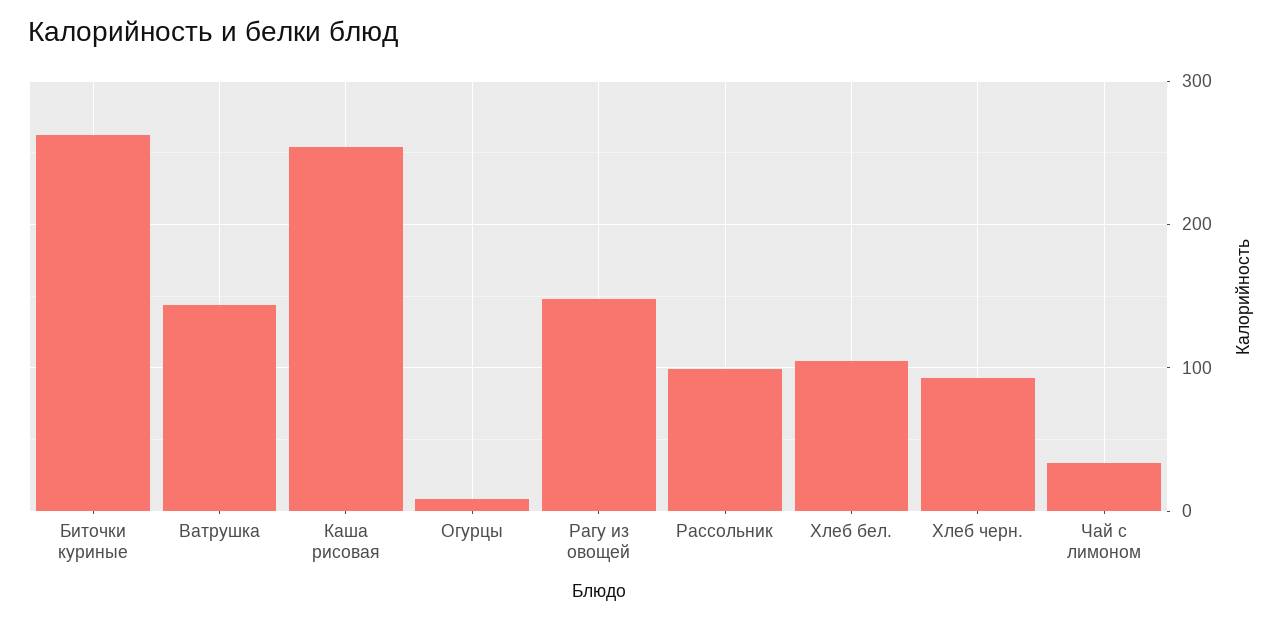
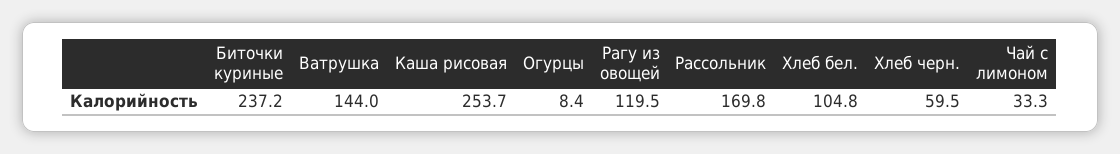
Биточки куриные: 260 -> 237.2
Рагу из овощей: 150 -> 119.5
Рассольник: 100 -> 169.8
Хлеб черн.: 90 -> 59.5

